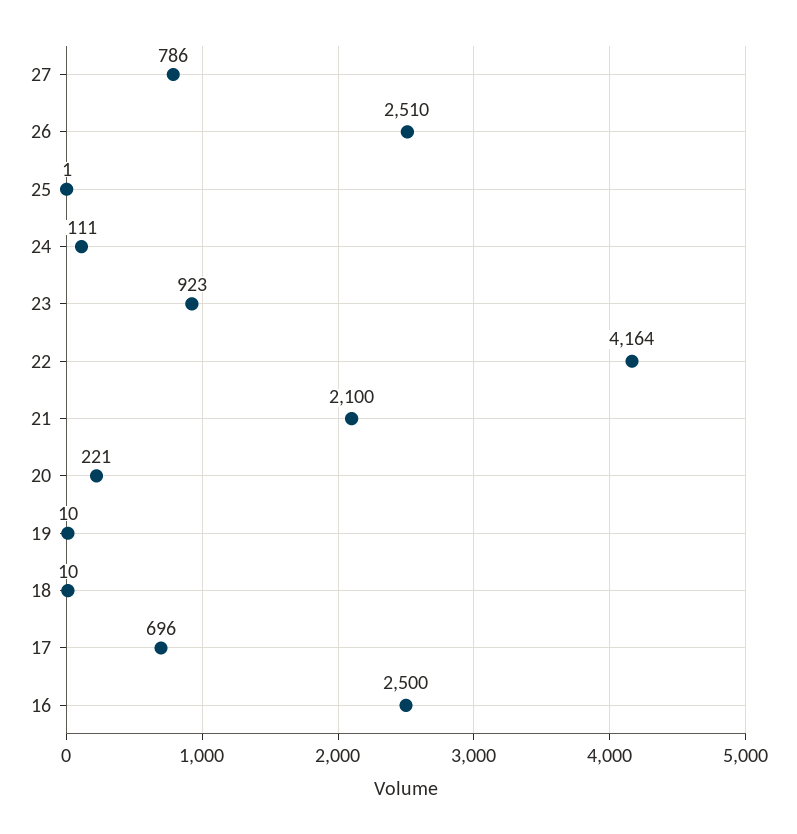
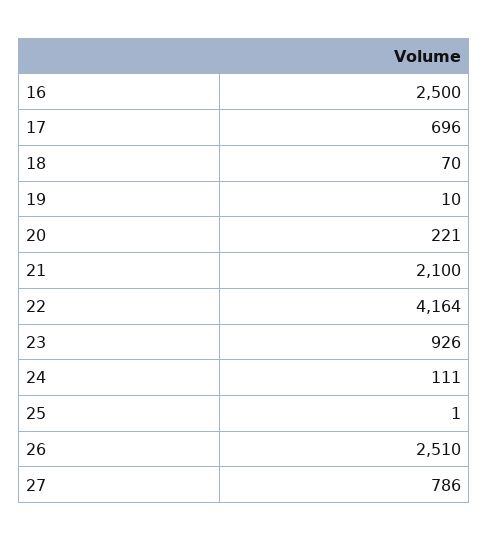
23: 923 -> 926
18: 10 -> 70

